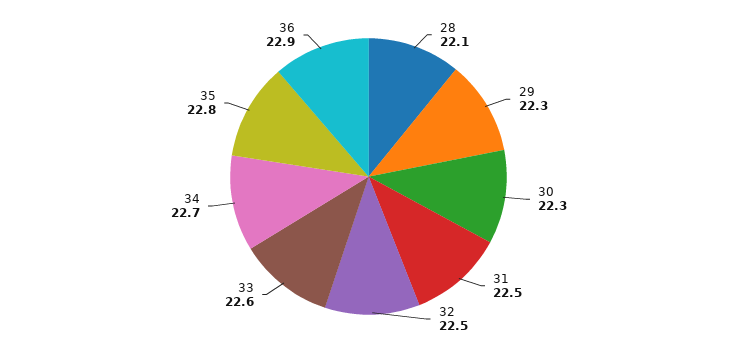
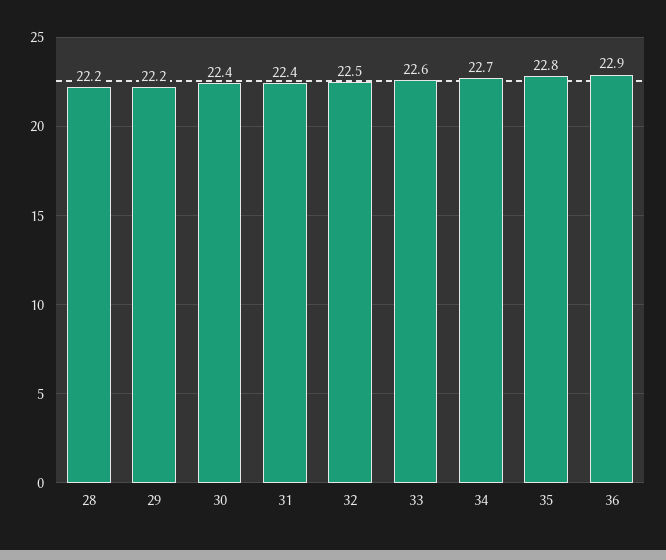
28: 22.1 -> 22.2
29: 22.3 -> 22.2
30: 22.3 -> 22.4
31: 22.5 -> 22.4

